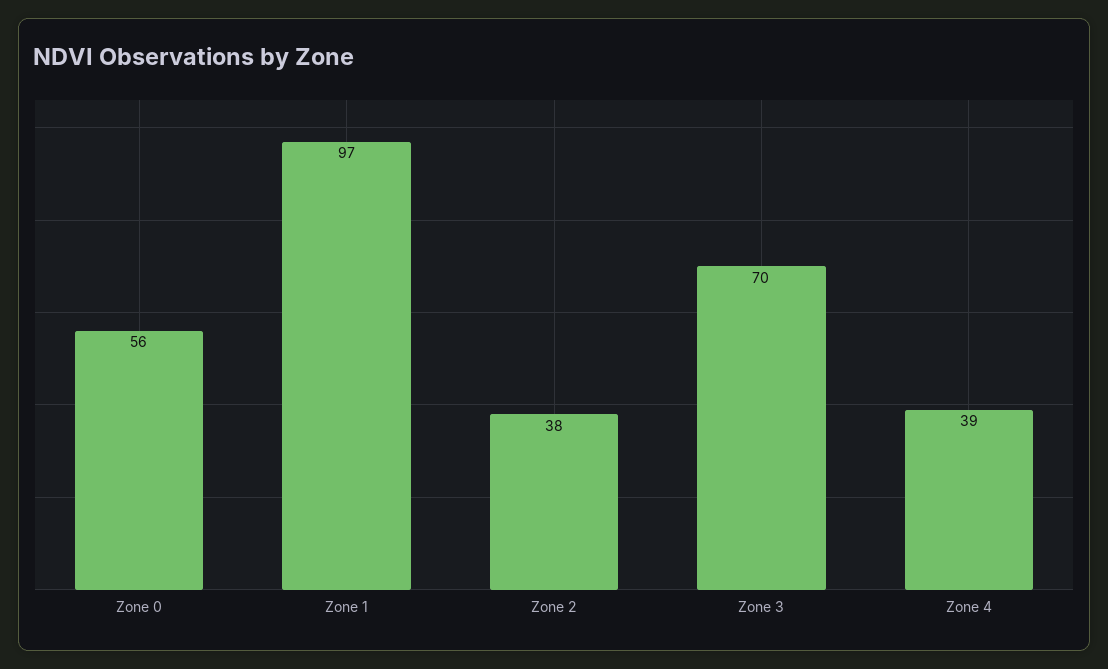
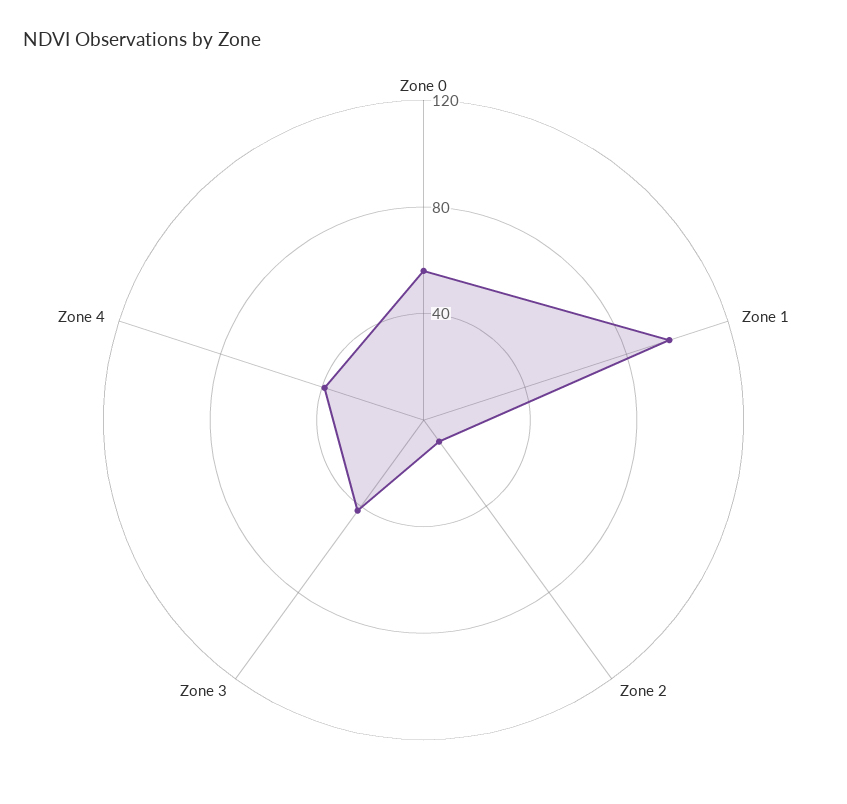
Zone 2: 38 -> 10
Zone 3: 70 -> 40

